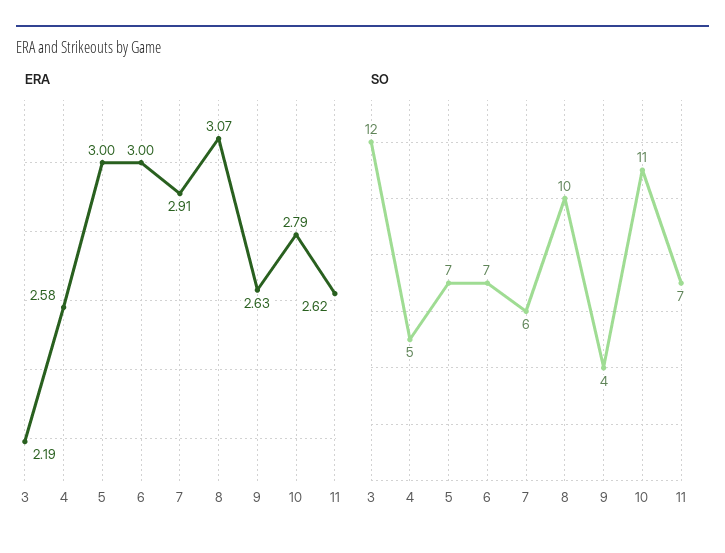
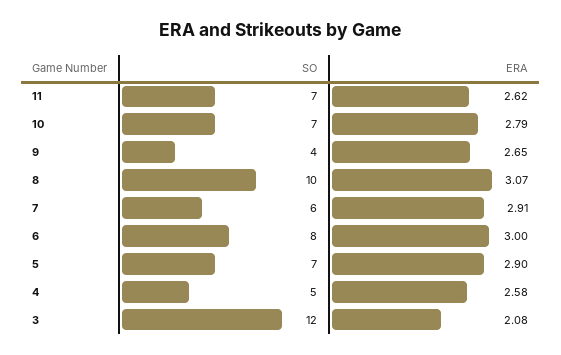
ERA, 3: 2.19 -> 2.08
ERA, 5: 3 -> 2.9
ERA, 9: 2.63 -> 2.65
SO, 6: 7 -> 8
SO, 10: 11 -> 7

